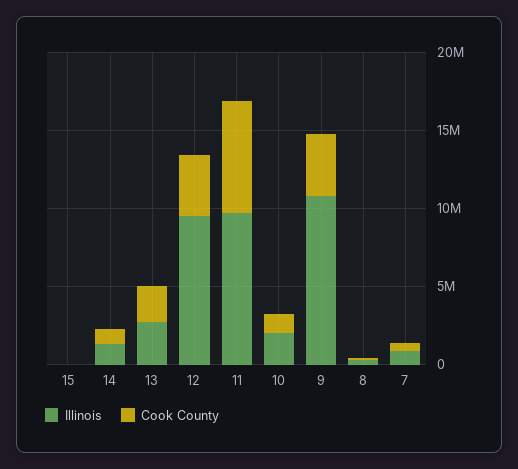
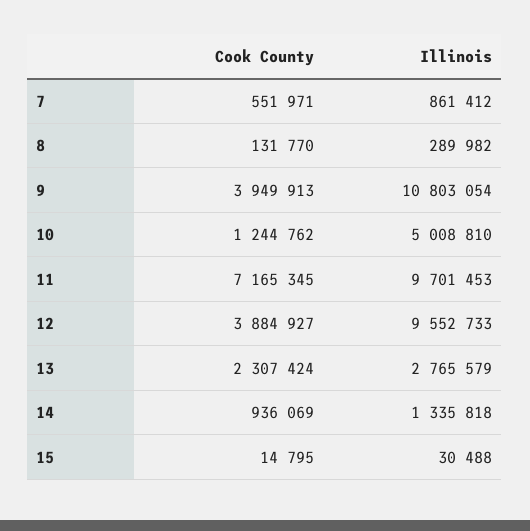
Illinois, 10: 2000000 -> 5008810

